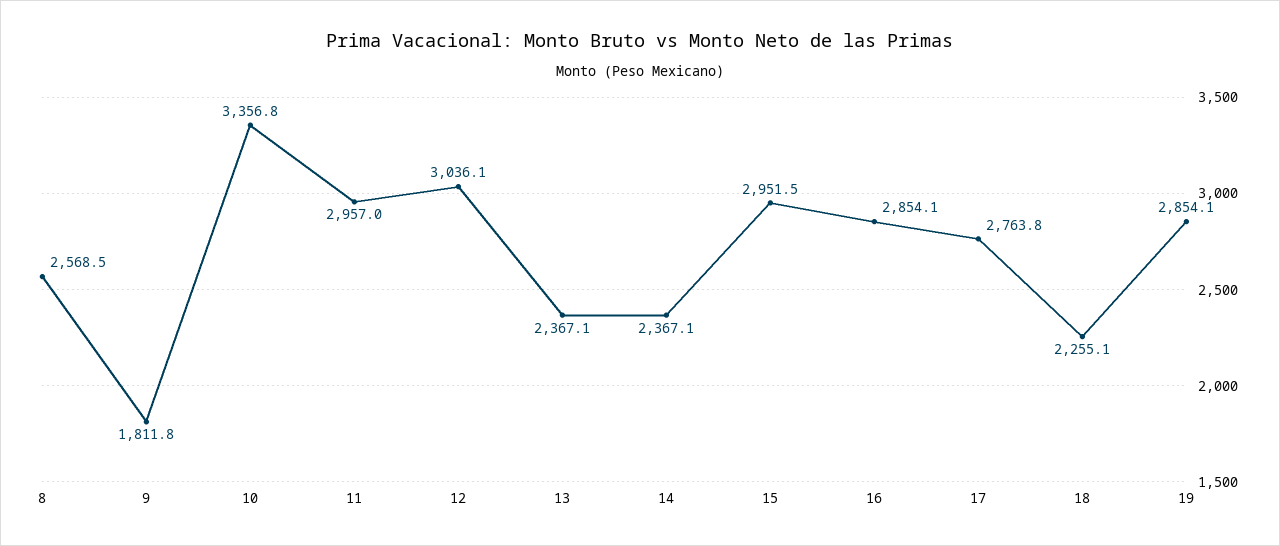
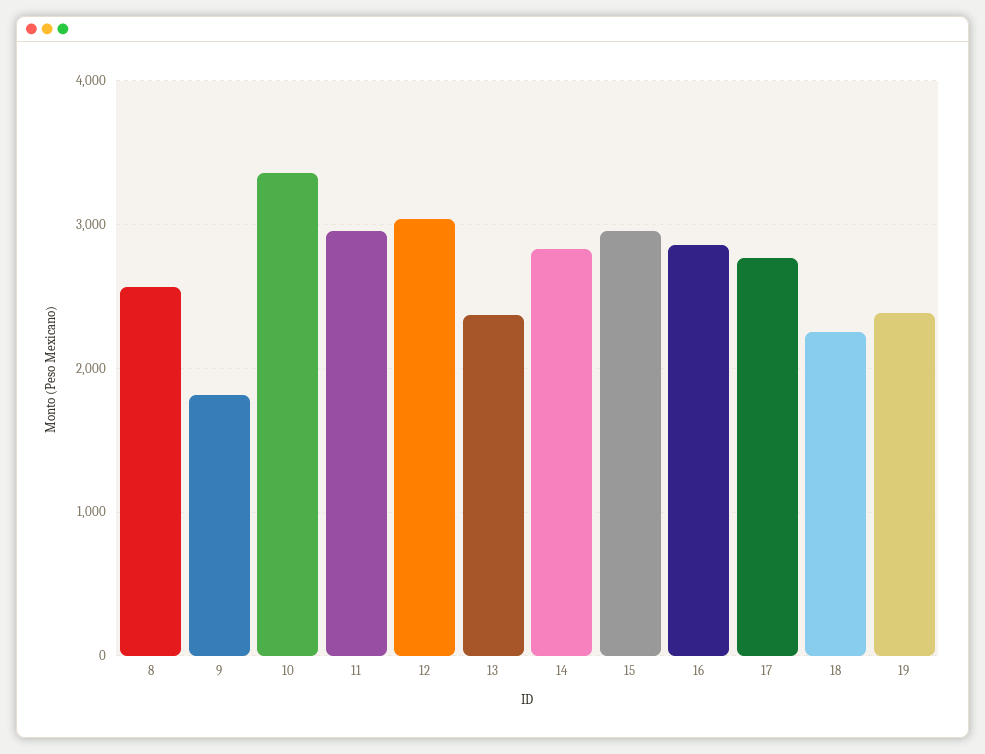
14: 2367.1 -> 2800
19: 2854.1 -> 2400

